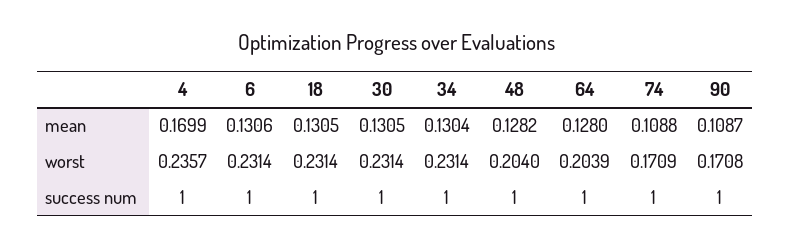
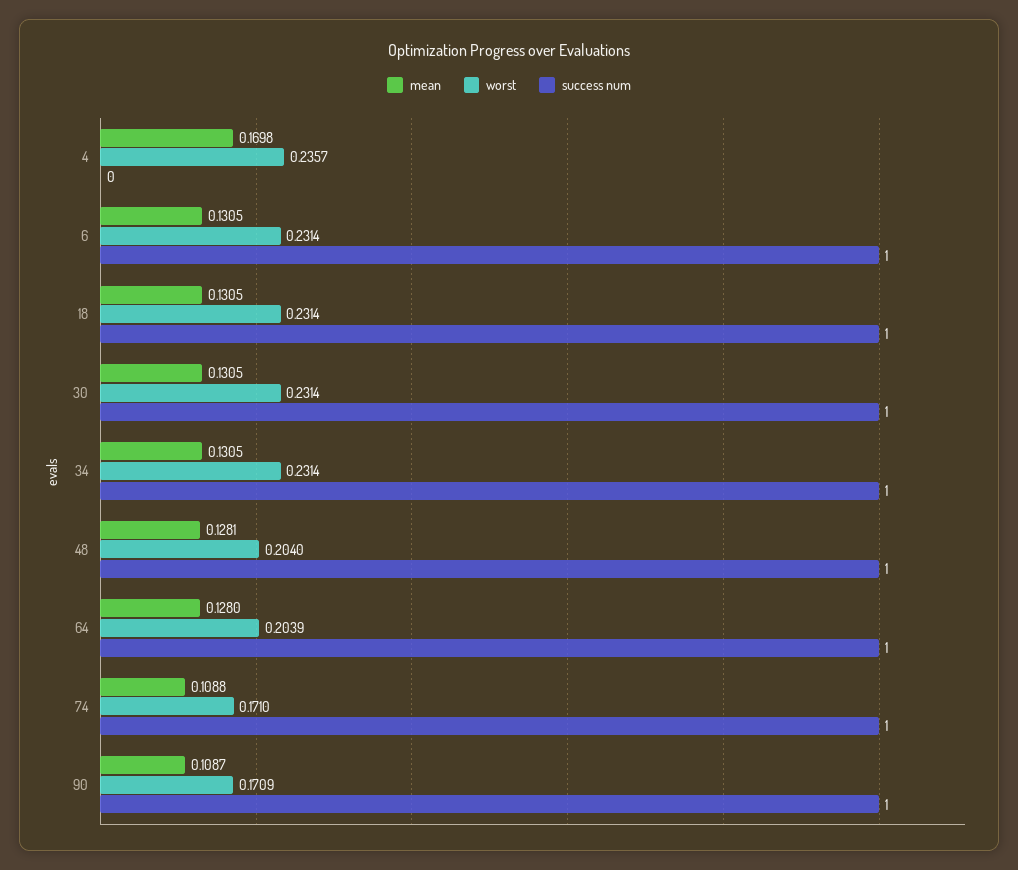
mean, 4: 0.1699 -> 0.1698
mean, 6: 0.1306 -> 0.1305
mean, 34: 0.1304 -> 0.1305
mean, 48: 0.1282 -> 0.1281
worst, 74: 0.1709 -> 0.171
worst, 90: 0.1708 -> 0.1709
success num, 4: 1 -> 0

